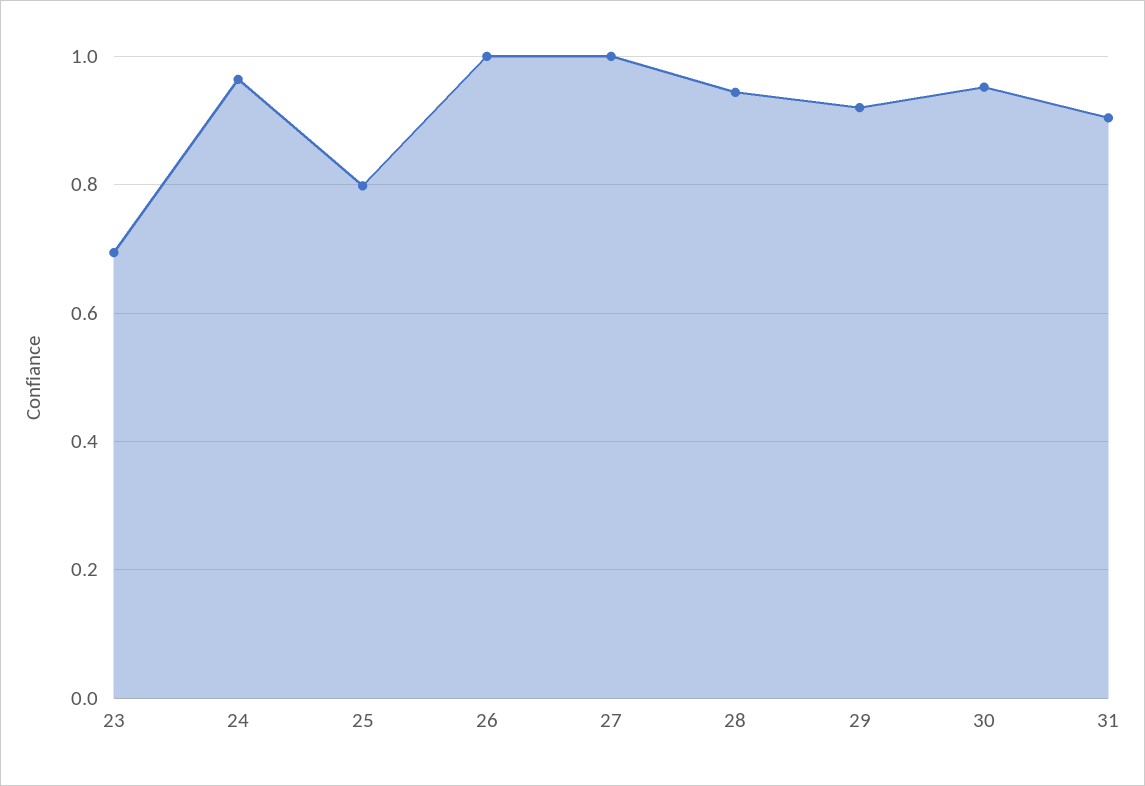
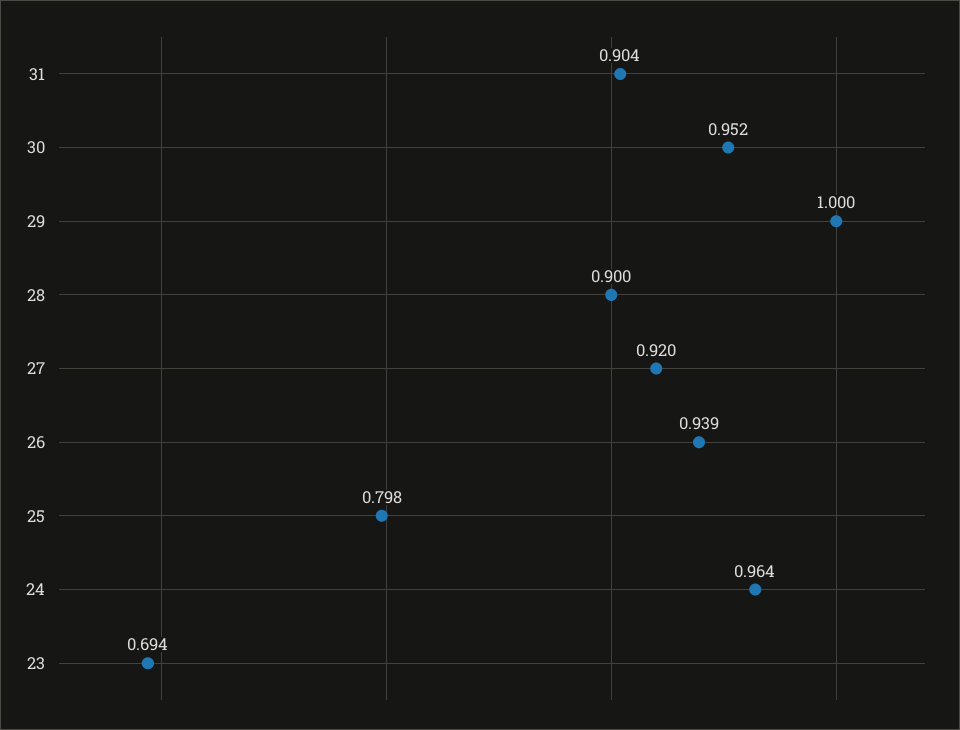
26: 1 -> 0.939
27: 1 -> 0.92
28: 0.94 -> 0.9
29: 0.92 -> 1

